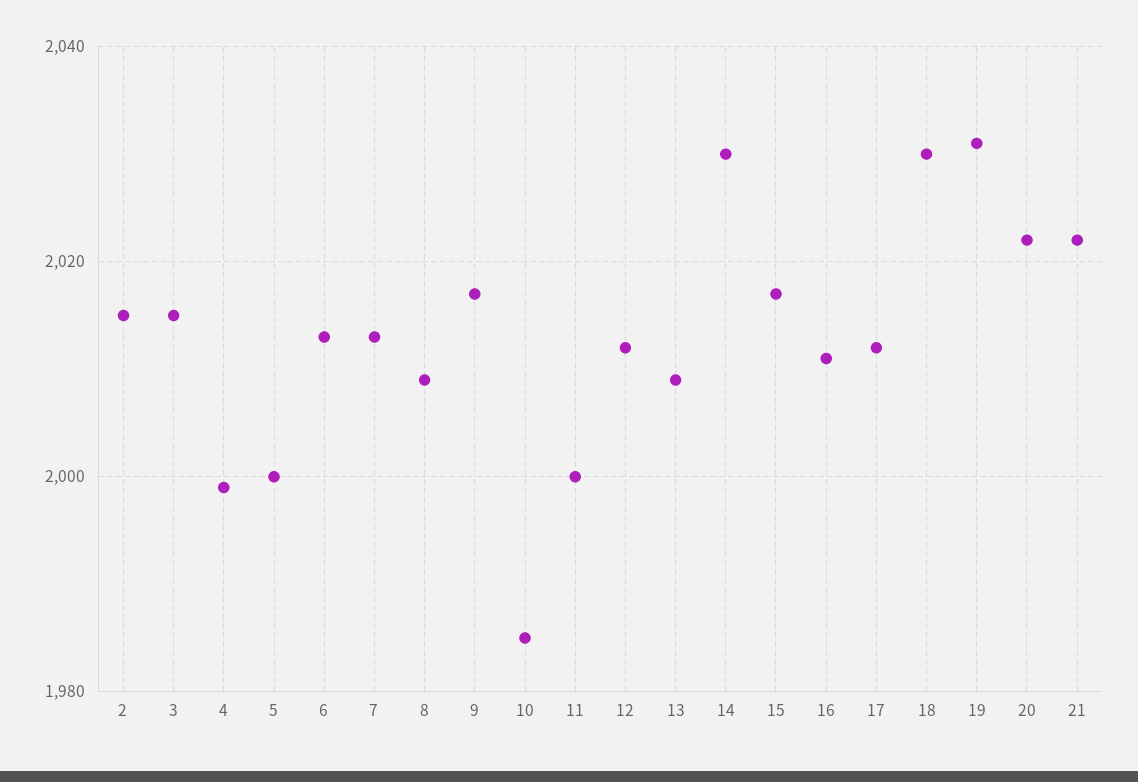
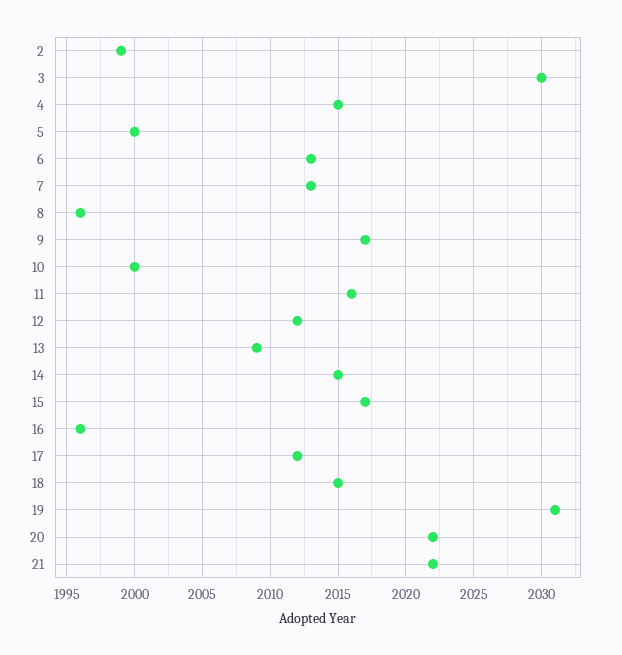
2: 2015 -> 1999
3: 2015 -> 2030
4: 2000 -> 2015
8: 2010 -> 1996
10: 1985 -> 2000
11: 2000 -> 2016
14: 2030 -> 2015
16: 2010 -> 1996
18: 2030 -> 2015

